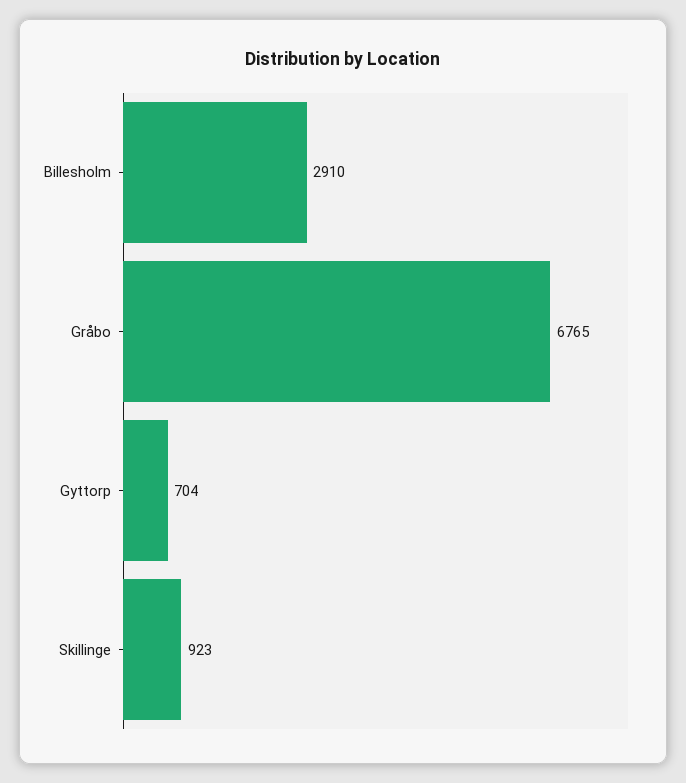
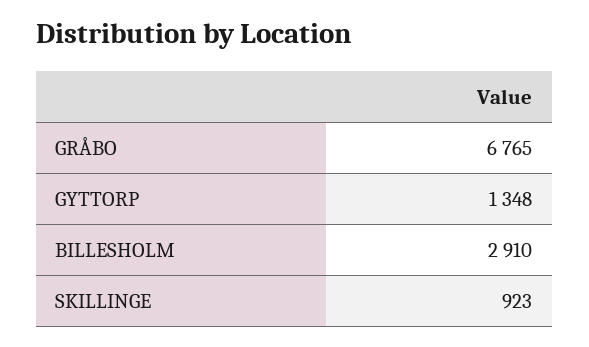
Gyttorp: 704 -> 1348

